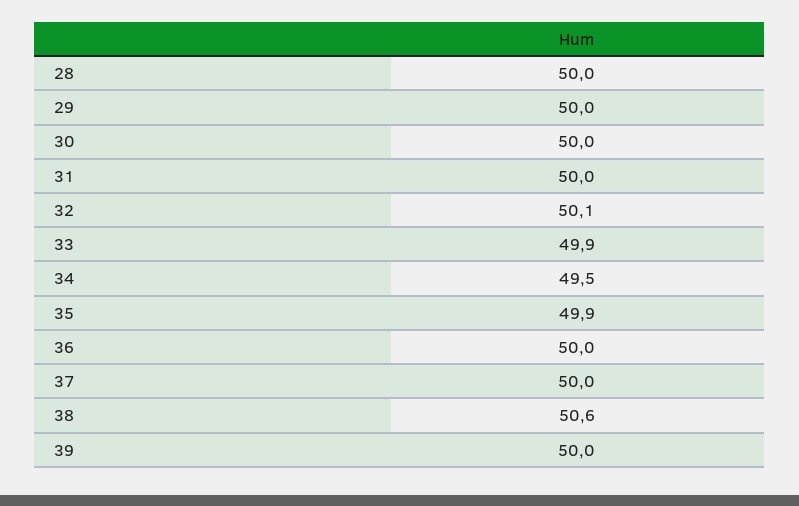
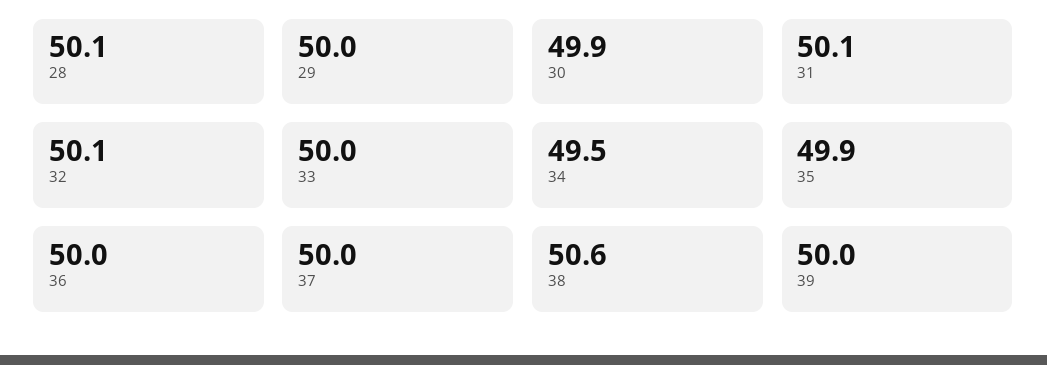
28: 50 -> 50.1
30: 50 -> 49.9
31: 50 -> 50.1
33: 49.9 -> 50

